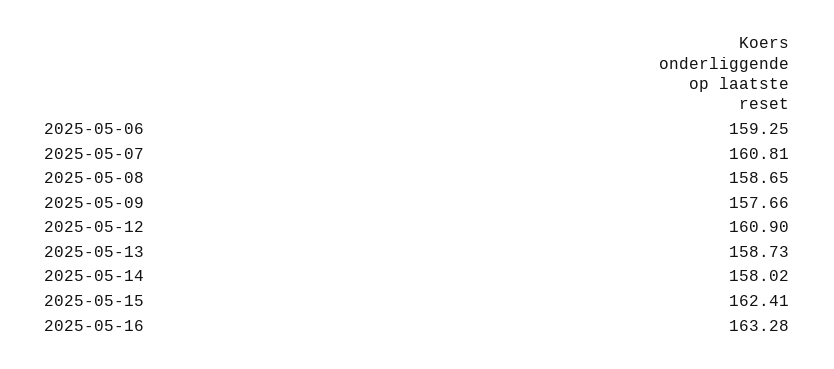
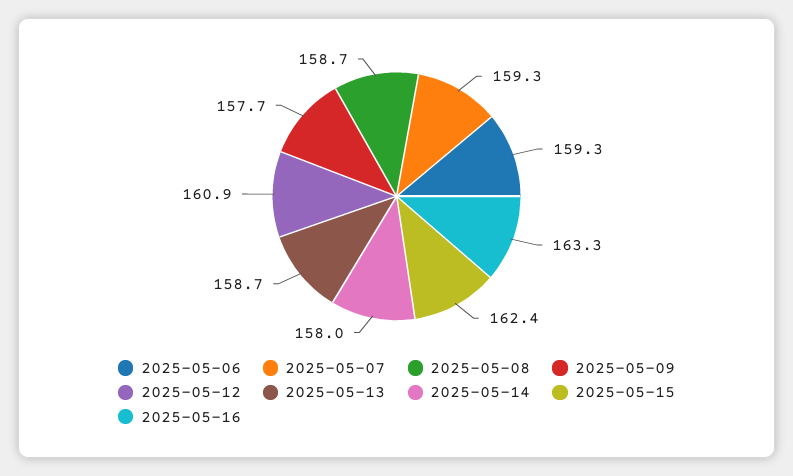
2025-05-07: 160.81 -> 159.3

